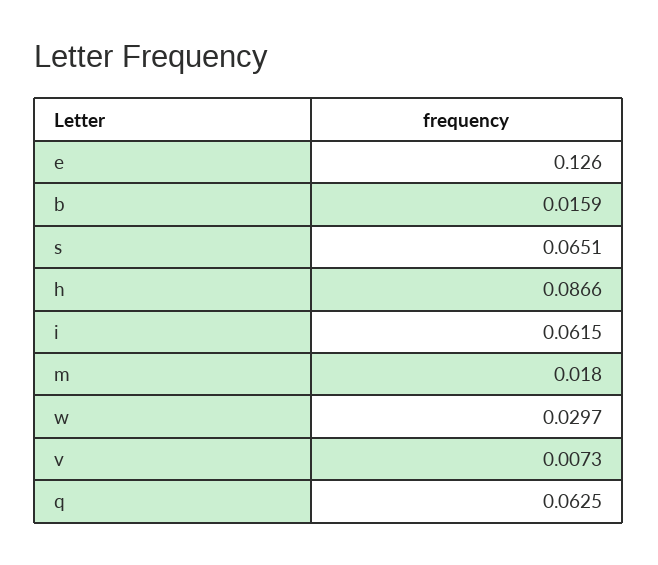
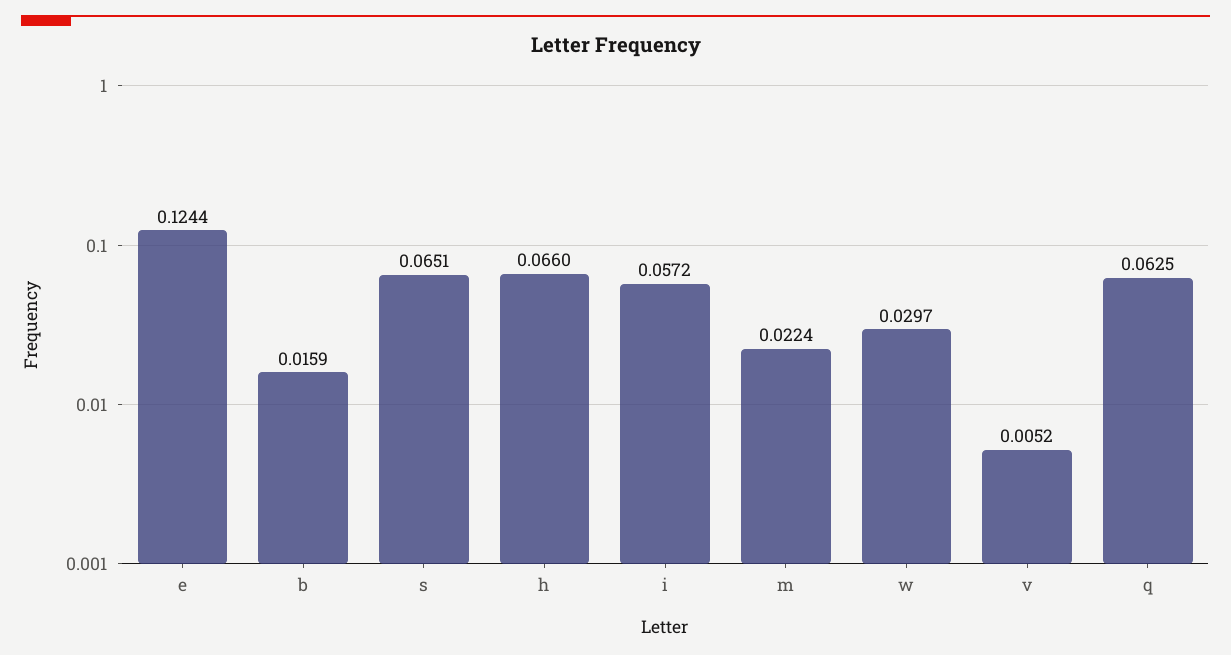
e: 0.126 -> 0.1244
h: 0.0866 -> 0.066
i: 0.0615 -> 0.0572
m: 0.018 -> 0.0224
v: 0.0073 -> 0.0052

